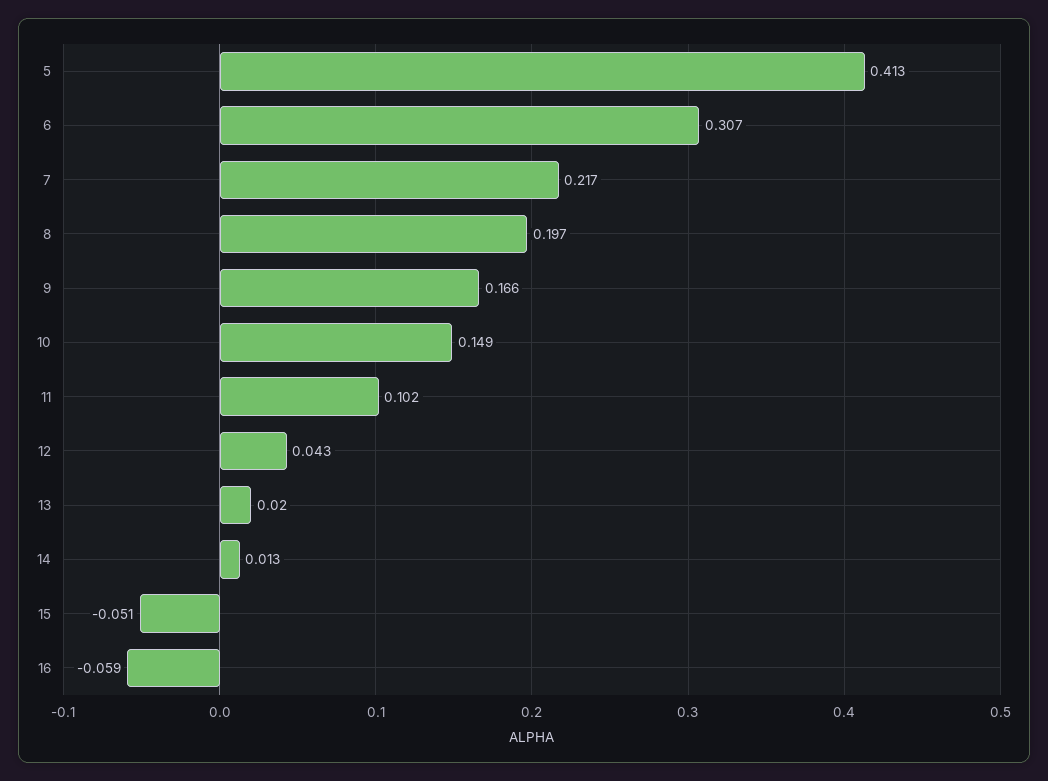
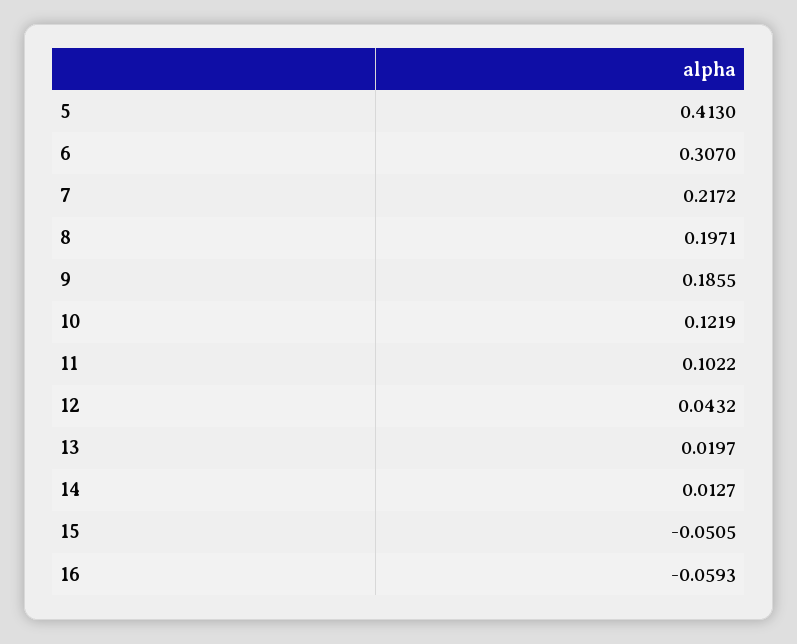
9: 0.166 -> 0.1855
10: 0.149 -> 0.1219

